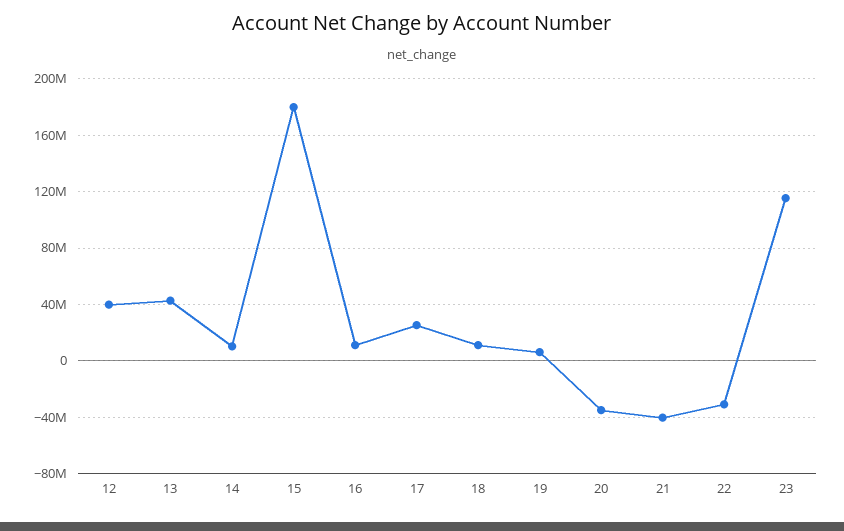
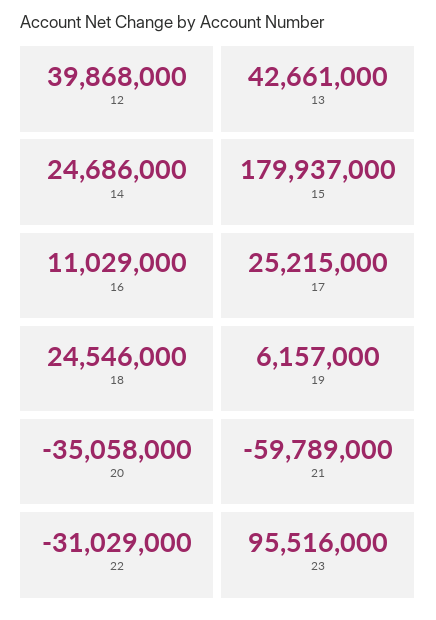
14: 10000000 -> 24686000
18: 10000000 -> 24546000
21: -40000000 -> -59789000
23: 115000000 -> 95516000

